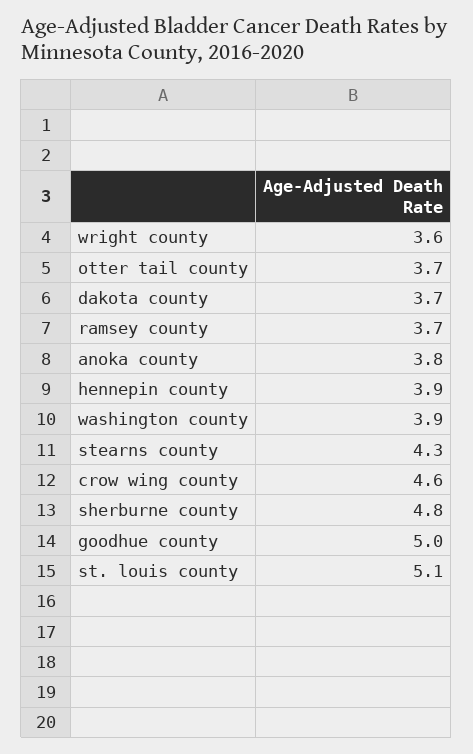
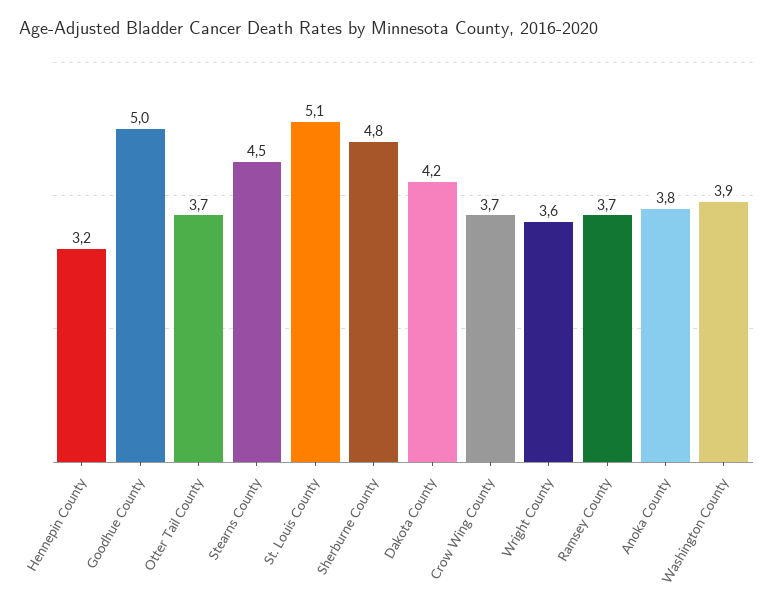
dakota county: 3.7 -> 4.2
hennepin county: 3.9 -> 3.2
stearns county: 4.3 -> 4.5
crow wing county: 4.6 -> 3.7

